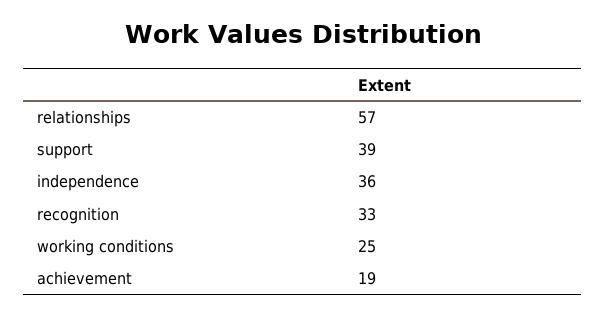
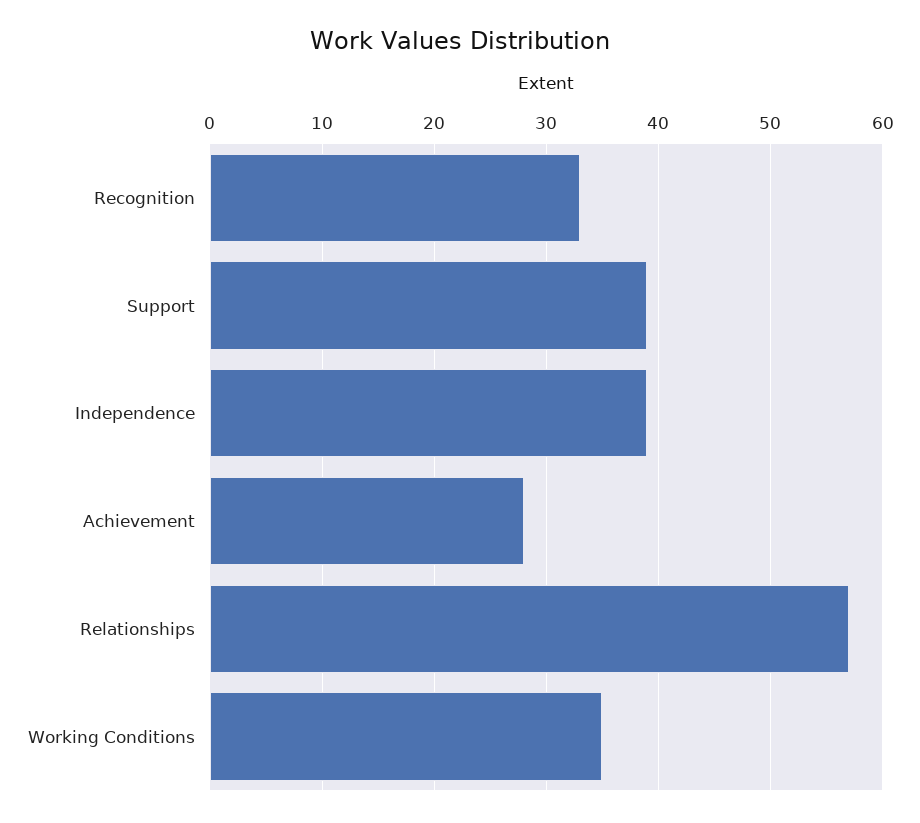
independence: 36 -> 39
working conditions: 25 -> 35
achievement: 19 -> 28

